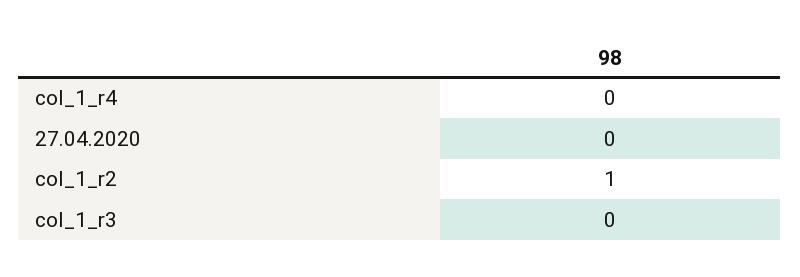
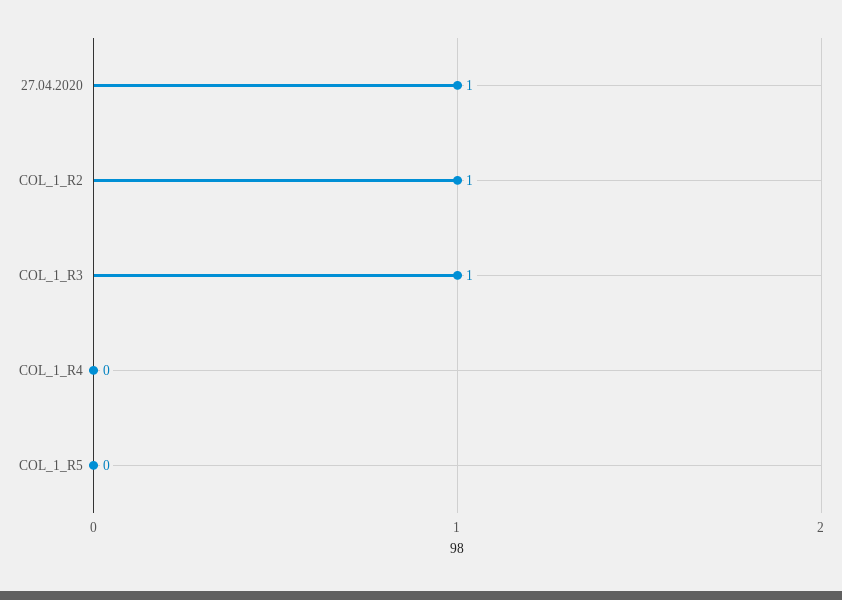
27.04.2020: 0 -> 1
col_1_r3: 0 -> 1
COL_1_R5: none -> 0

